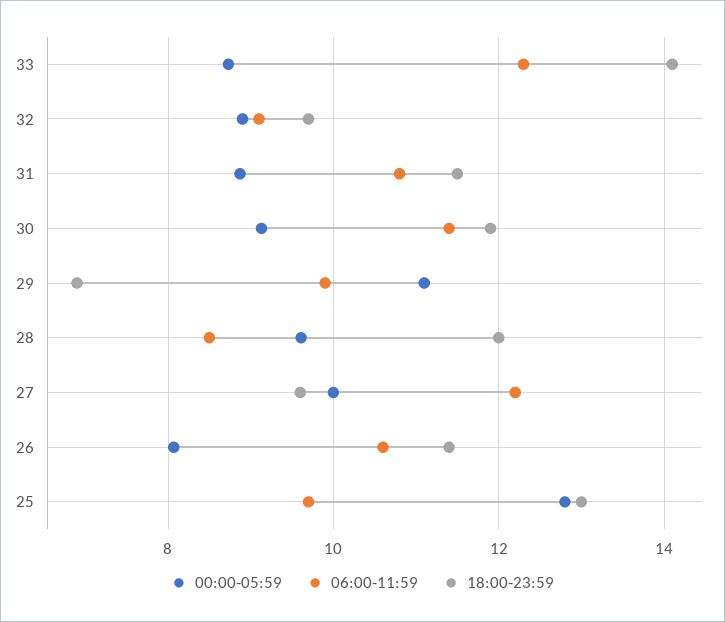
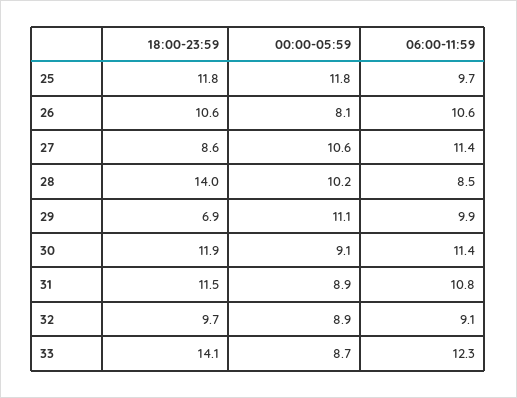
00:00-05:59, 28: 9.6 -> 10.2
18:00-23:59, 28: 12 -> 14
00:00-05:59, 27: 10 -> 10.6
06:00-11:59, 27: 12.2 -> 11.4
18:00-23:59, 27: 9.6 -> 8.6
18:00-23:59, 26: 11.4 -> 10.6
00:00-05:59, 25: 12.8 -> 11.8
18:00-23:59, 25: 13 -> 11.8

